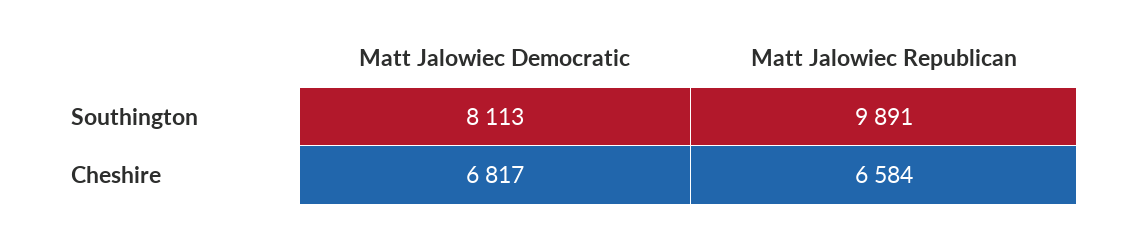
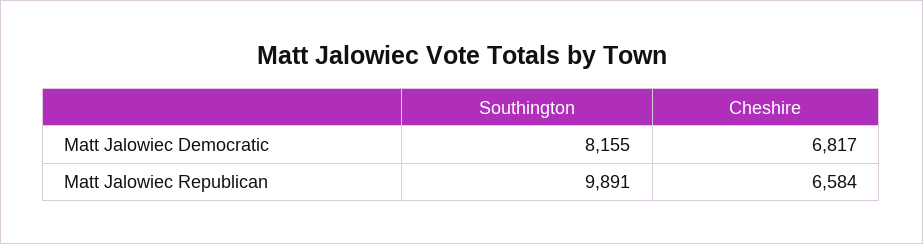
Matt Jalowiec Democratic, Southington: 8113 -> 8155

